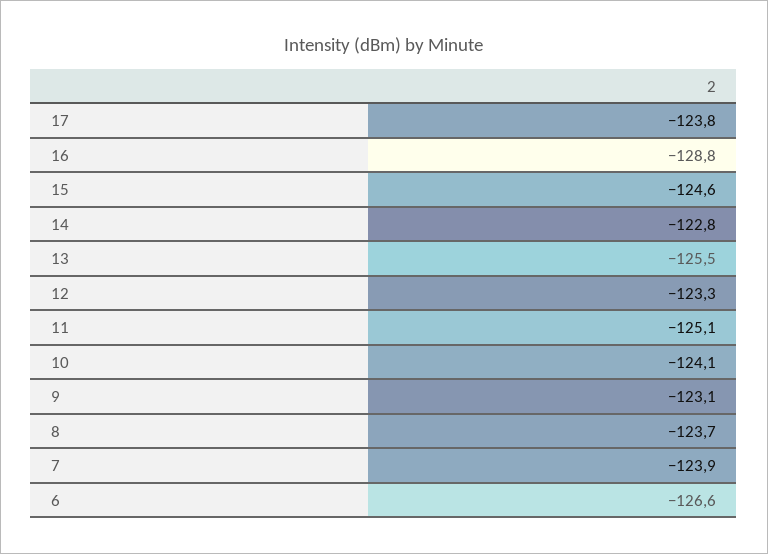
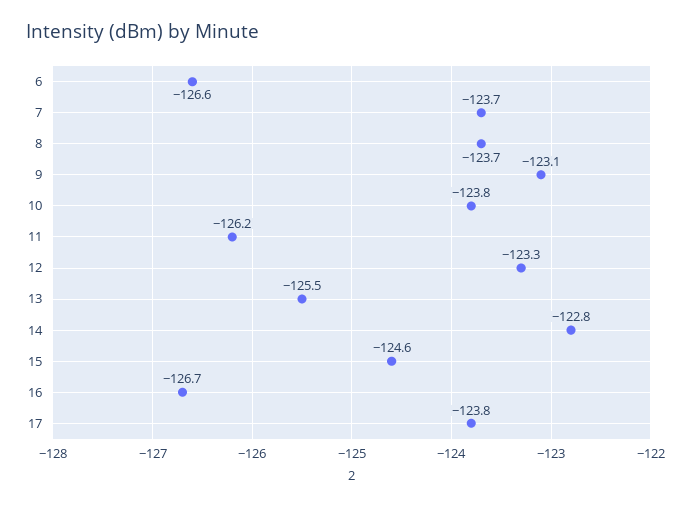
16: -128.8 -> -126.7
11: -125.1 -> -126.2
10: -124.1 -> -123.8
7: -123.9 -> -123.7

